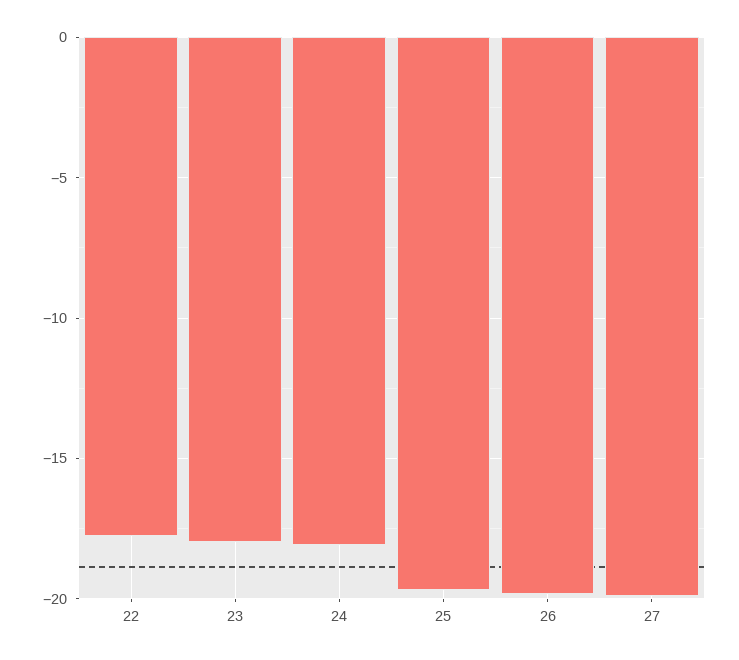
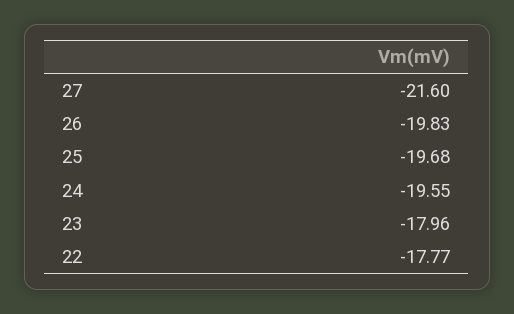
24: -18 -> -19.55
27: -20 -> -21.6

